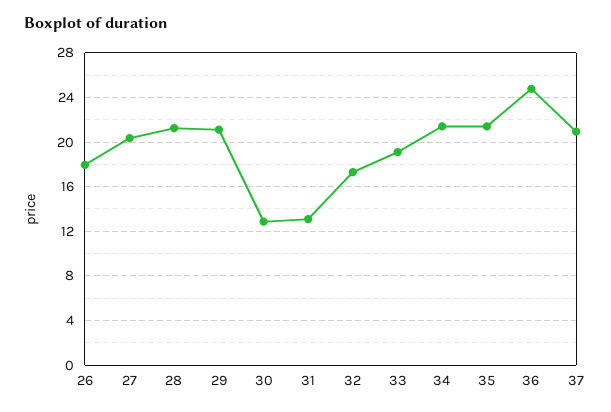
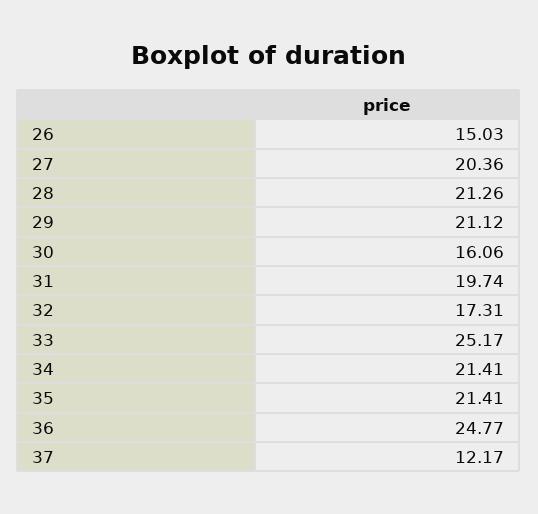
26: 18 -> 15.03
30: 13 -> 16.06
31: 13 -> 19.74
33: 19 -> 25.17
37: 21 -> 12.17

